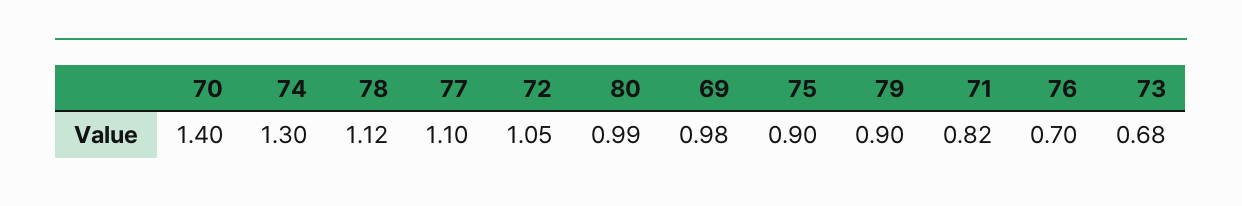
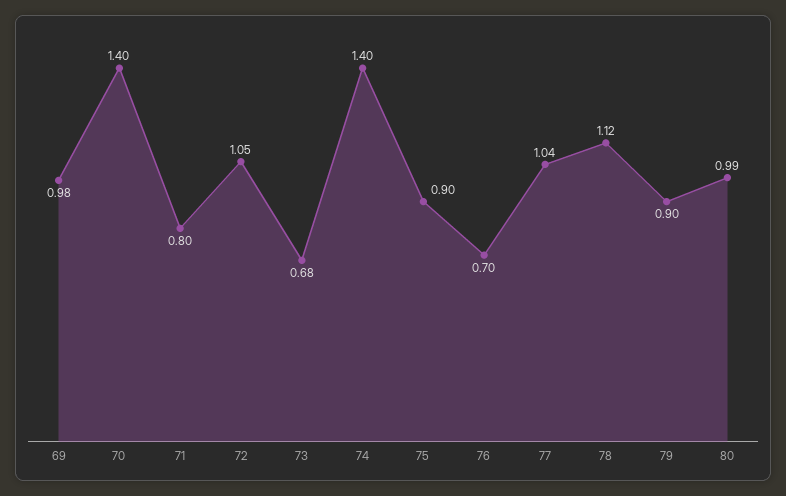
74: 1.3 -> 1.4
77: 1.1 -> 1.04
71: 0.82 -> 0.8

